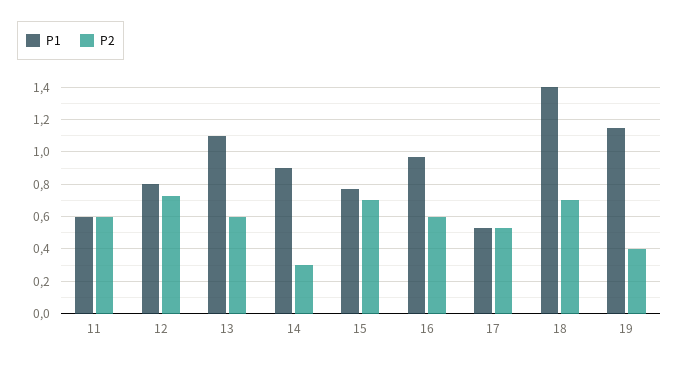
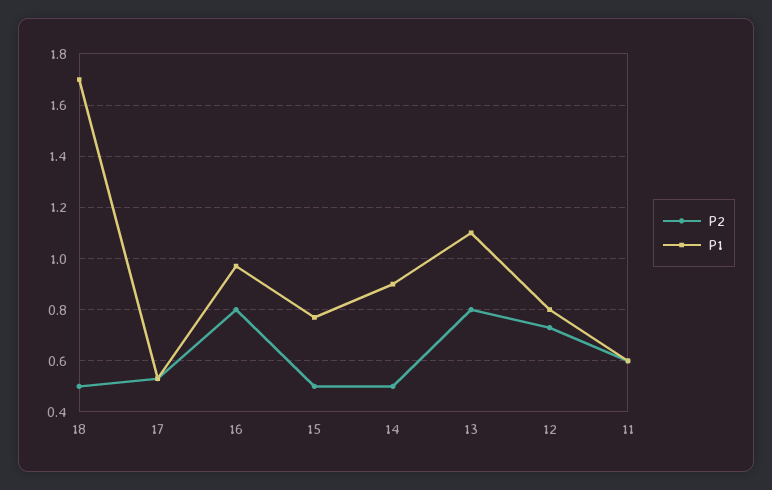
P2, 13: 0.6 -> 0.8
P2, 14: 0.3 -> 0.5
P2, 15: 0.7 -> 0.5
P2, 16: 0.6 -> 0.8
P1, 18: 1.4 -> 1.7
P2, 18: 0.7 -> 0.5
P1, 19: 1.15 -> none
P2, 19: 0.4 -> none

